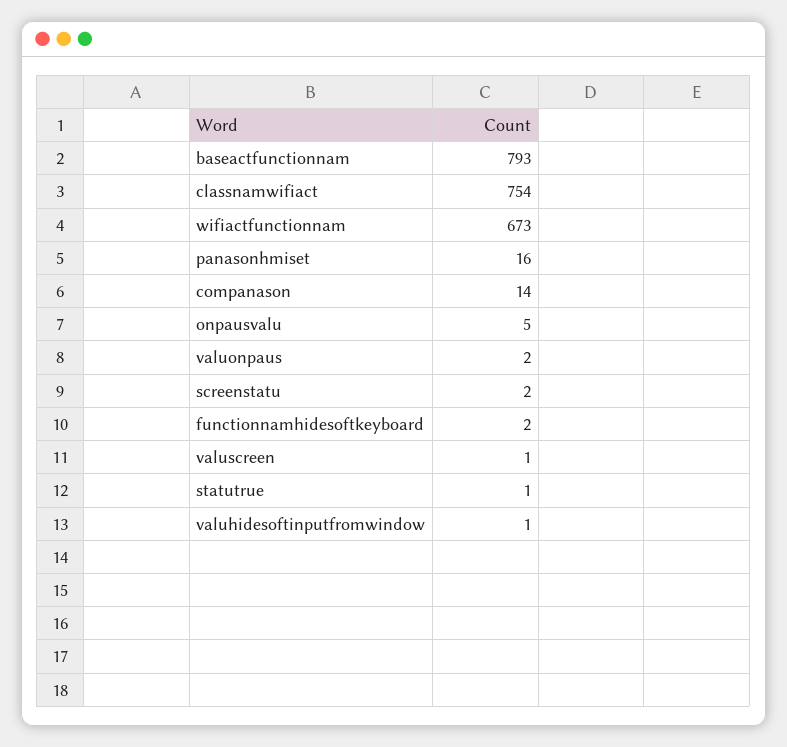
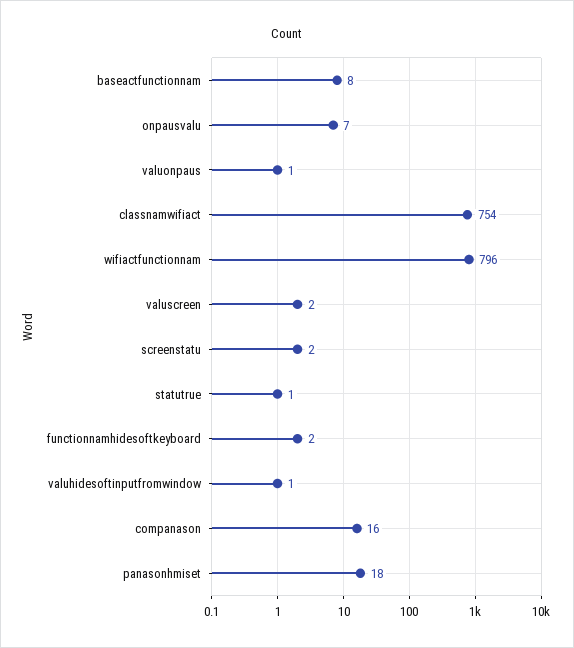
baseactfunctionnam: 793 -> 8
wifiactfunctionnam: 673 -> 796
panasonhmiset: 16 -> 18
companason: 14 -> 16
onpausvalu: 5 -> 7
valuonpaus: 2 -> 1
valuscreen: 1 -> 2

